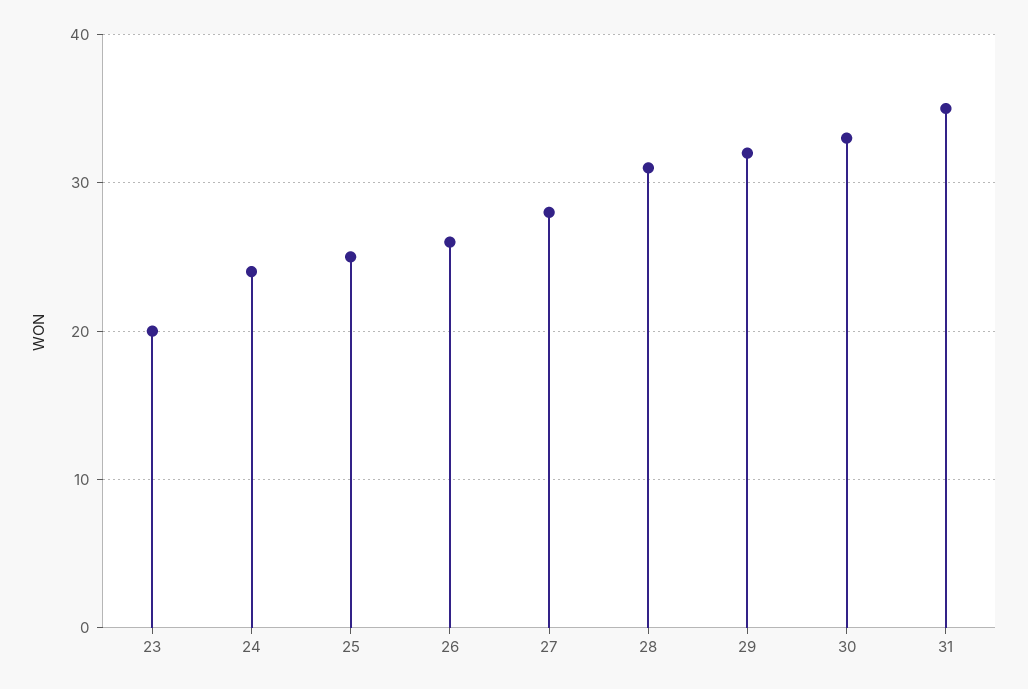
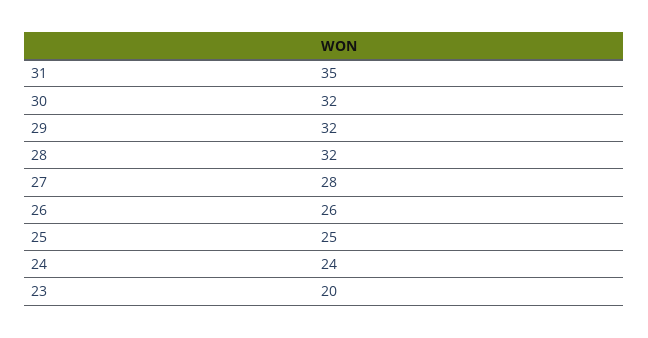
28: 31 -> 32
30: 33 -> 32

